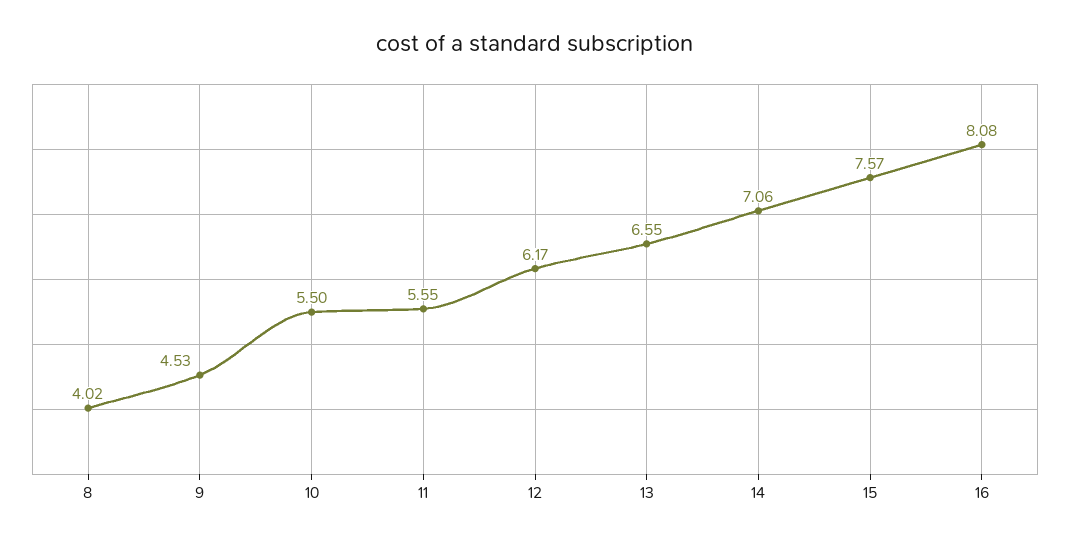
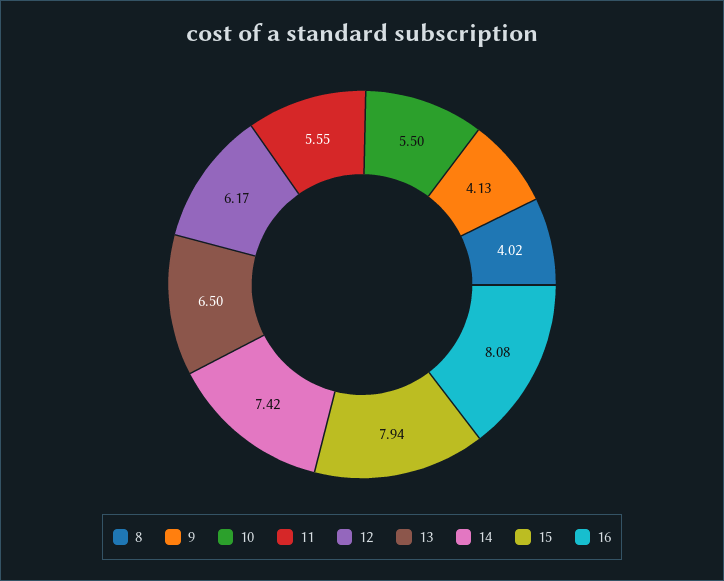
9: 4.53 -> 4.13
13: 6.55 -> 6.5
14: 7.06 -> 7.42
15: 7.57 -> 7.94

